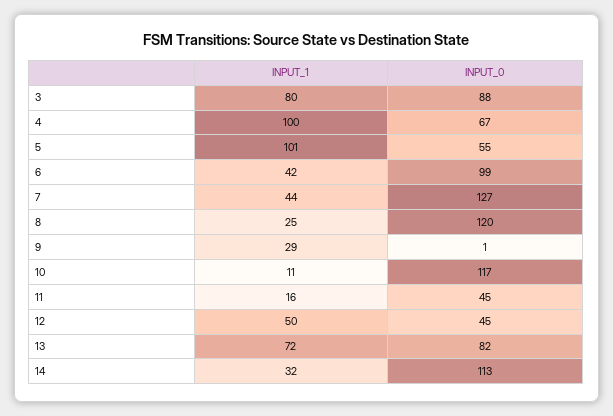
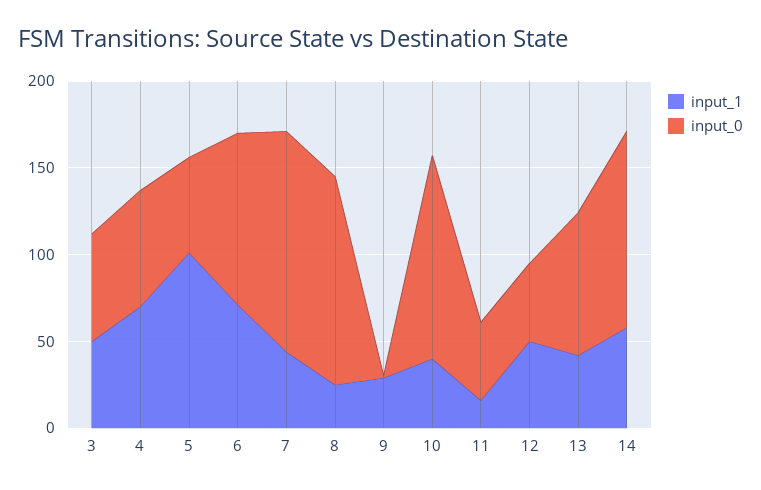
INPUT_1, 3: 80 -> 50
INPUT_0, 3: 88 -> 60
INPUT_1, 4: 100 -> 70
INPUT_1, 6: 42 -> 70
INPUT_1, 10: 11 -> 40
INPUT_1, 13: 72 -> 40
INPUT_1, 14: 32 -> 60

